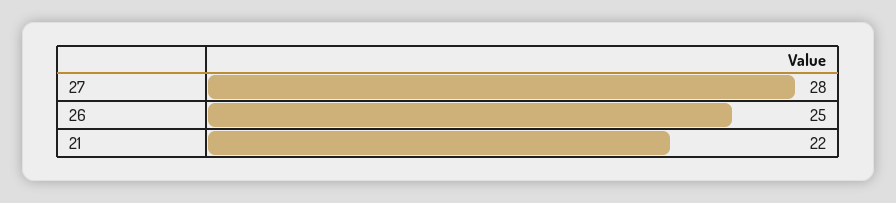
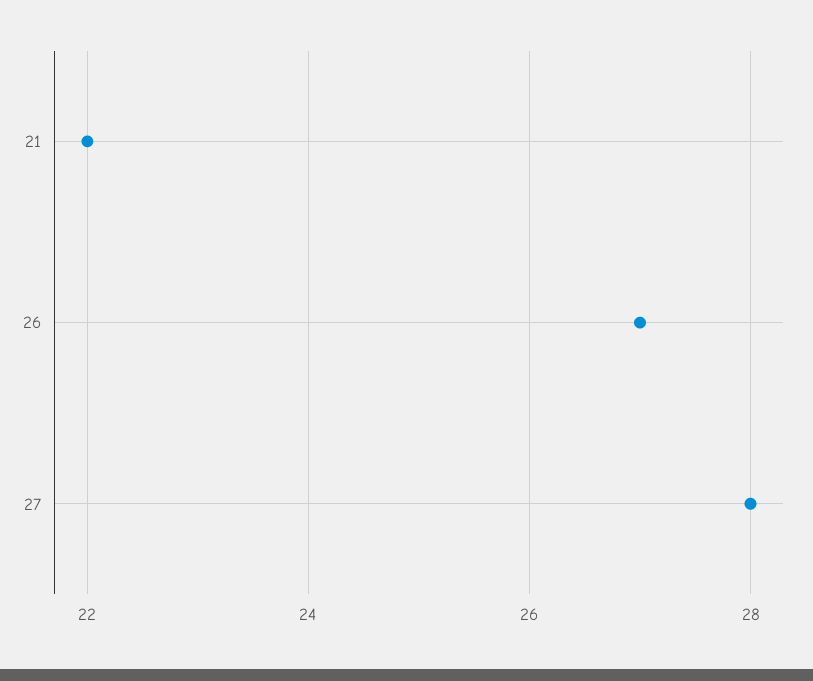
26: 25 -> 27

